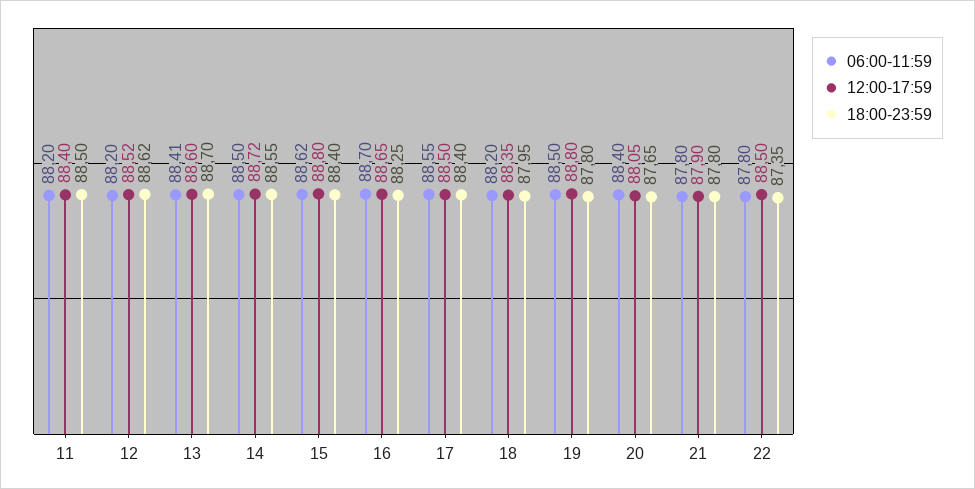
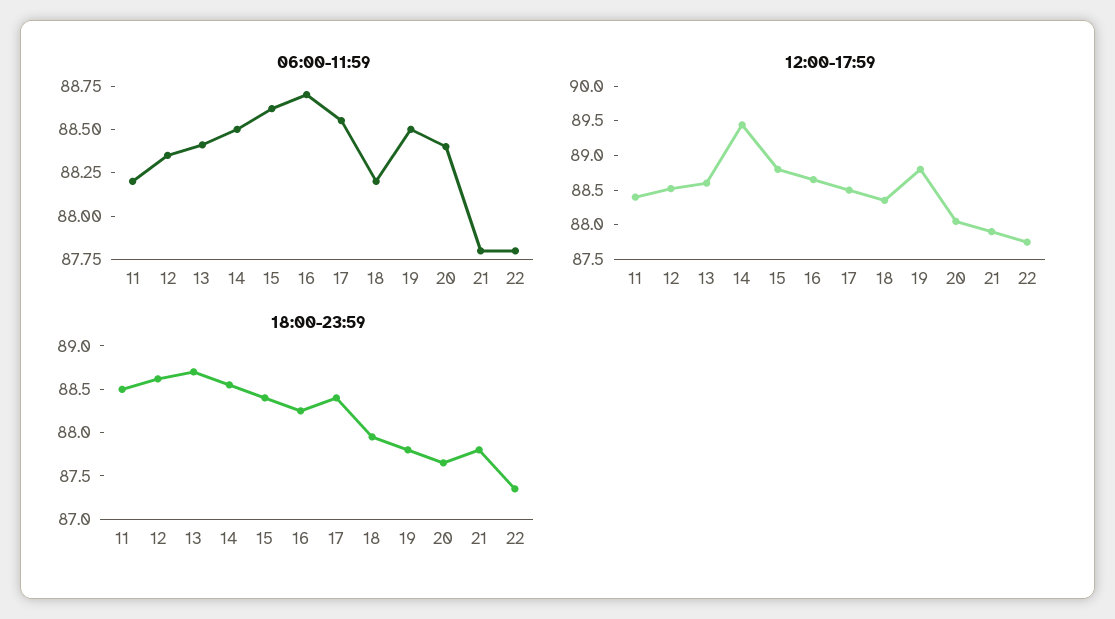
06:00-11:59, 12: 88.2 -> 88.35
12:00-17:59, 14: 88.72 -> 89.5
12:00-17:59, 22: 88.5 -> 87.75

